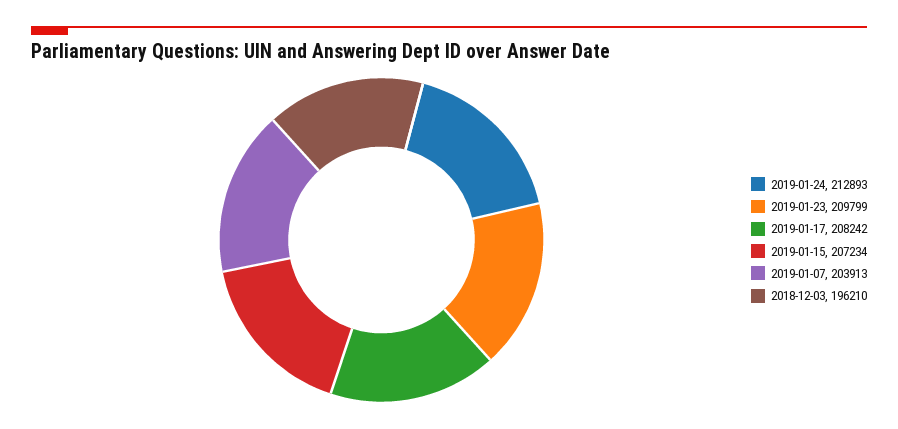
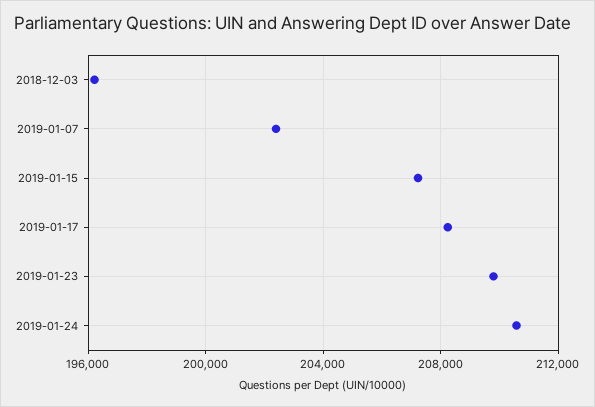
2019-01-24: 212893 -> 210500
2019-01-07: 203913 -> 202500

